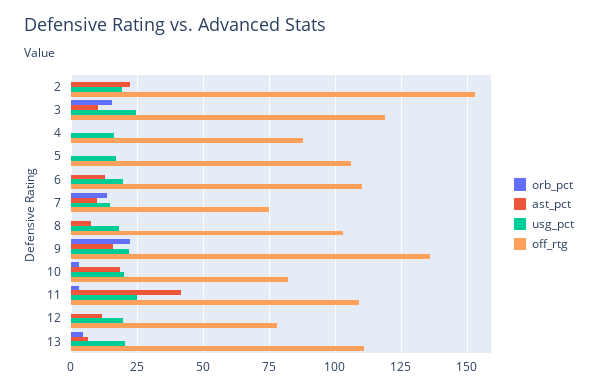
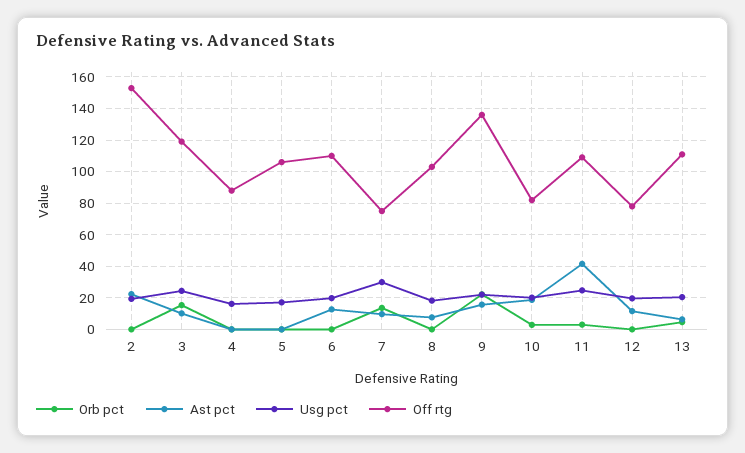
usg_pct, 7: 15 -> 30

